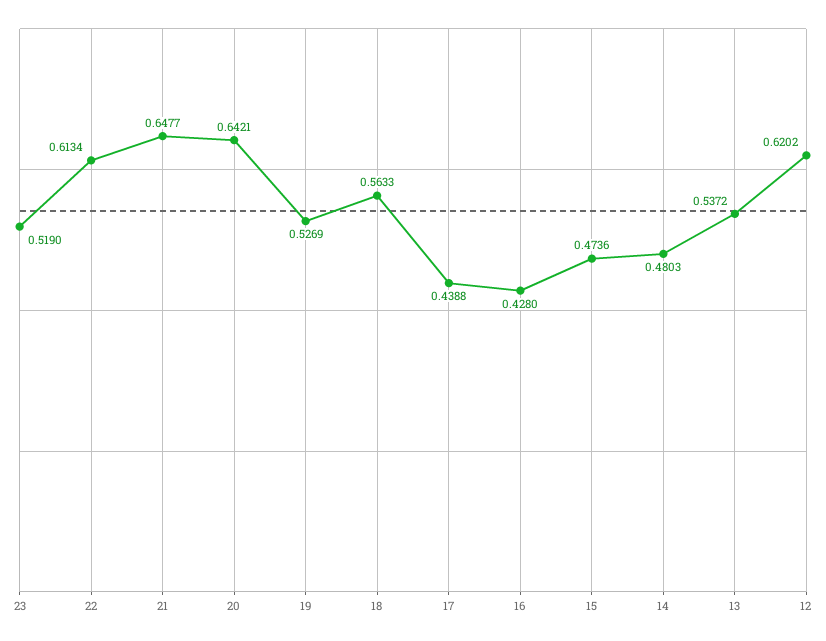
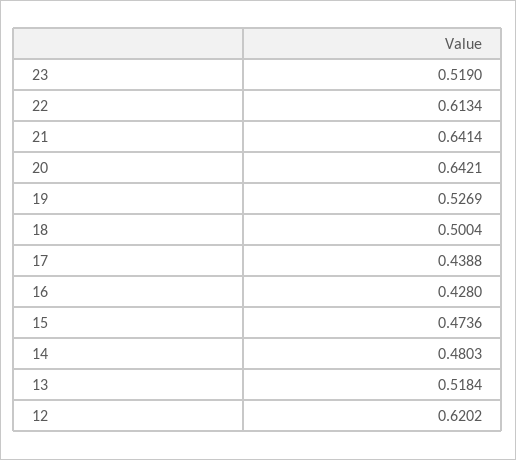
21: 0.6477 -> 0.6414
18: 0.5633 -> 0.5004
13: 0.5372 -> 0.5184

